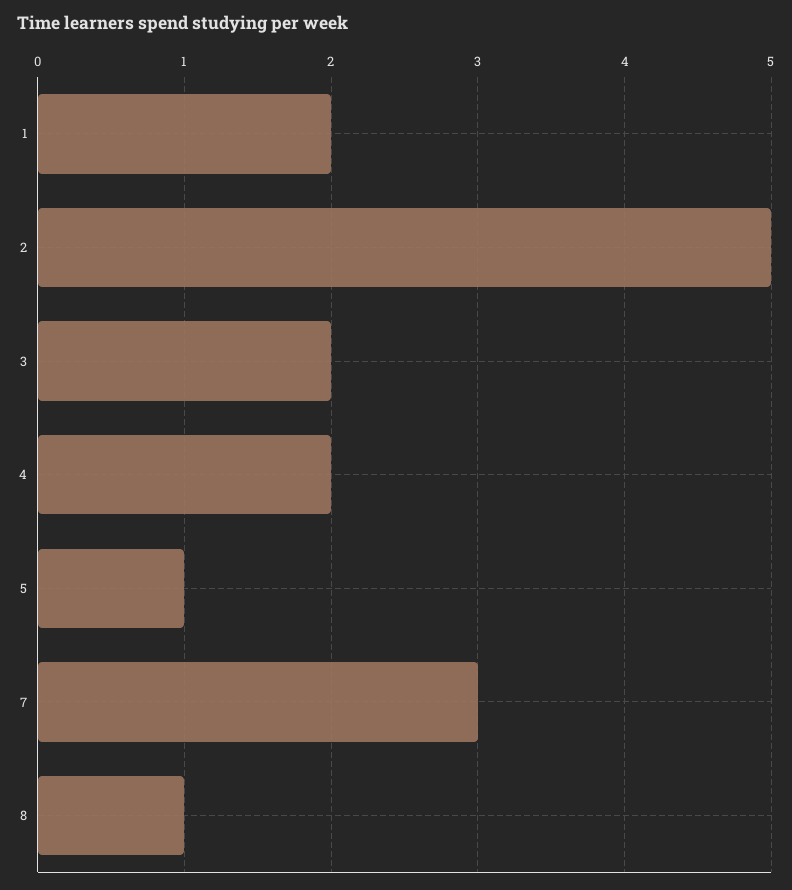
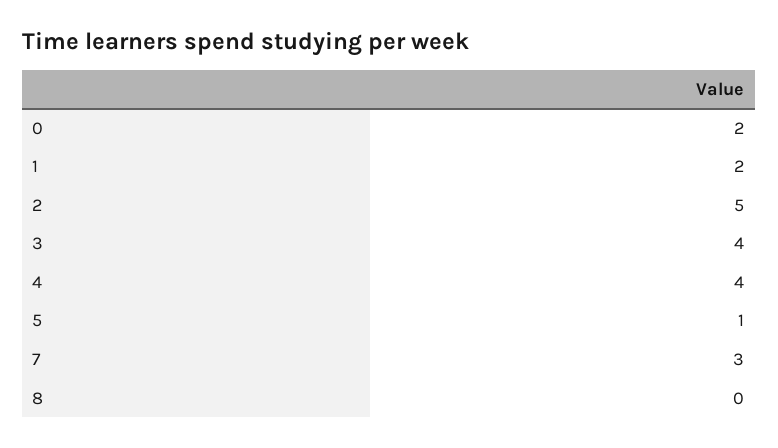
3: 2 -> 4
4: 2 -> 4
8: 1 -> 0
0: none -> 2

